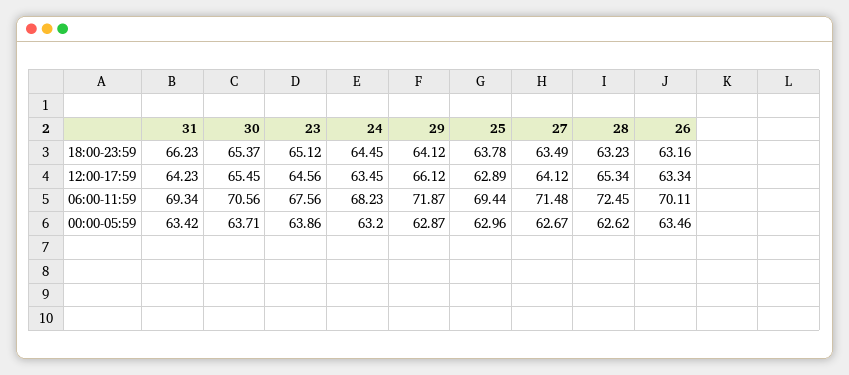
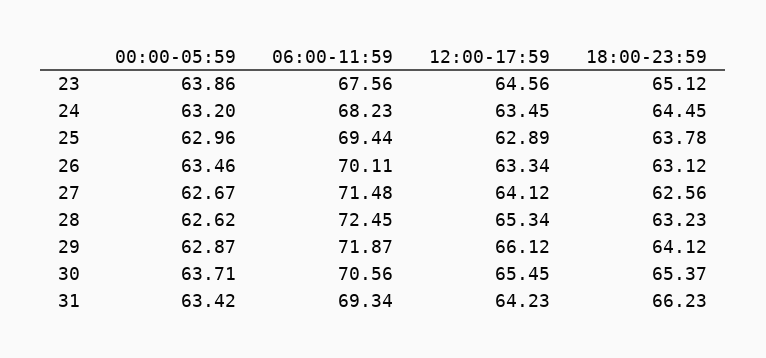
27, 18:00-23:59: 63.49 -> 62.56
26, 18:00-23:59: 63.16 -> 63.12

